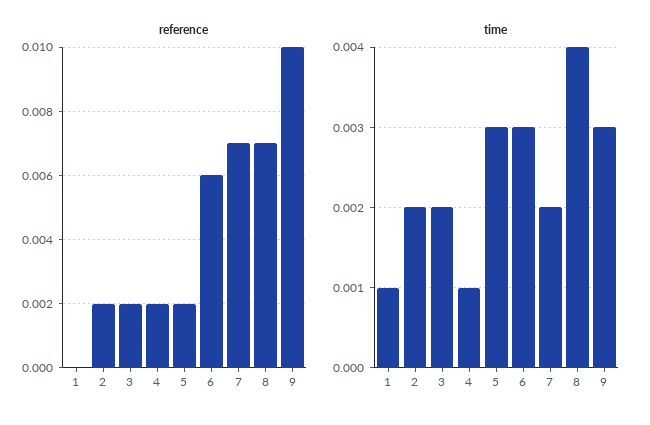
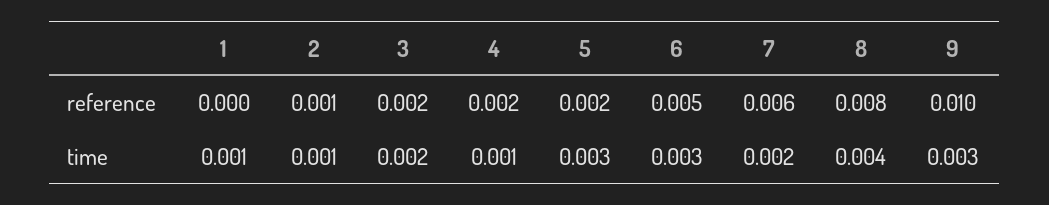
reference, 2: 0.002 -> 0.001
reference, 6: 0.006 -> 0.005
reference, 7: 0.007 -> 0.006
reference, 8: 0.007 -> 0.008
time, 2: 0.002 -> 0.001

